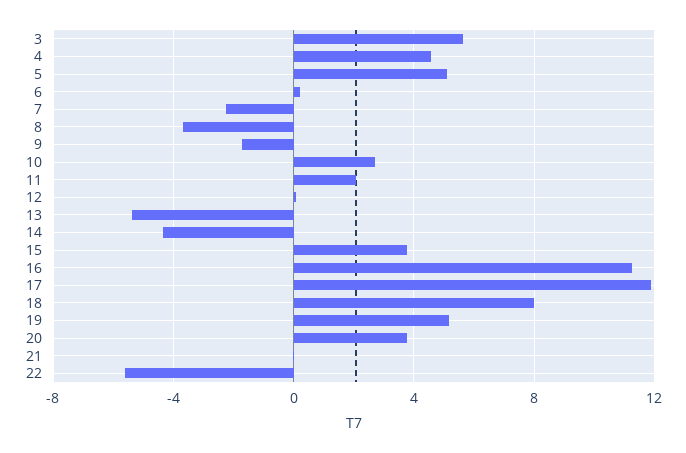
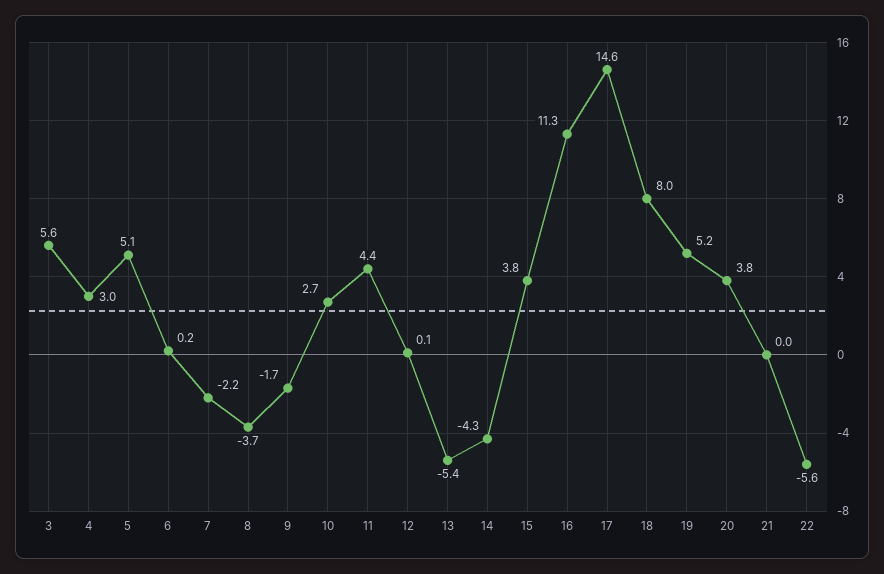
4: 4.5 -> 3
11: 2 -> 4.4
17: 12 -> 14.6

